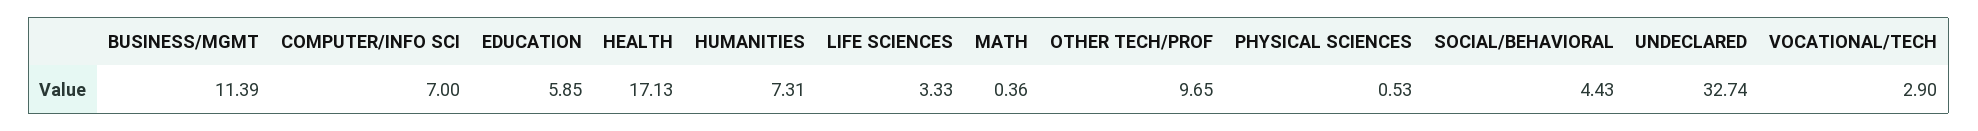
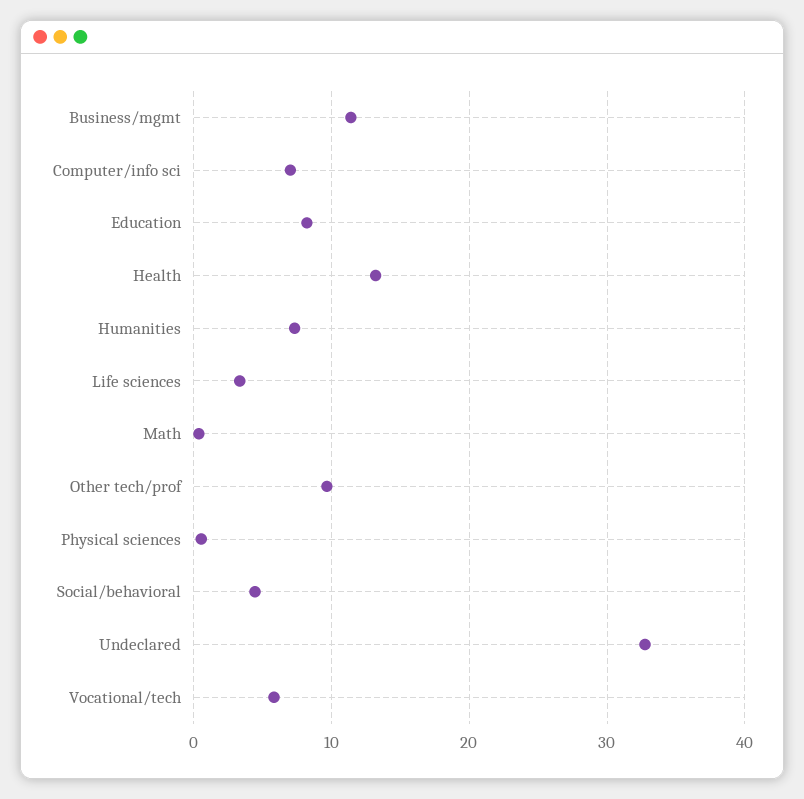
EDUCATION: 5.85 -> 8
HEALTH: 17.13 -> 13
VOCATIONAL/TECH: 2.9 -> 6

